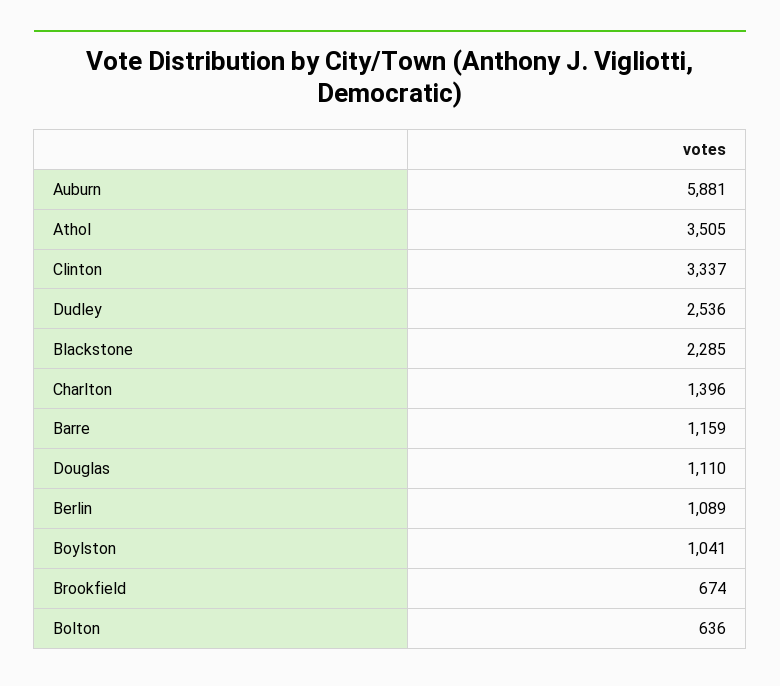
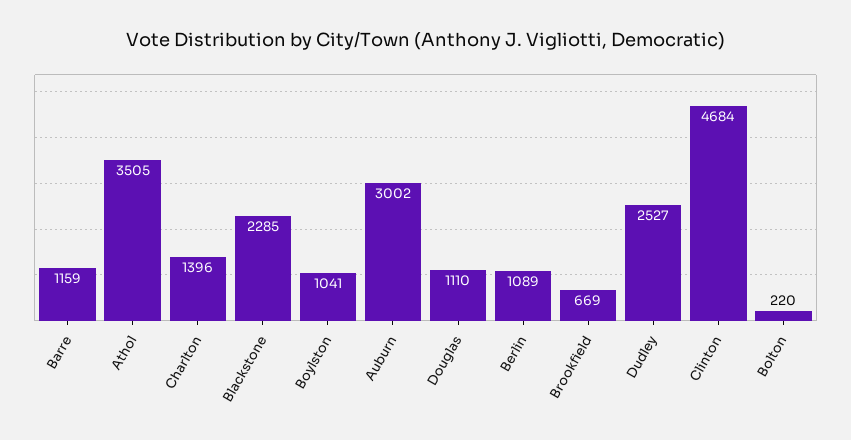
Auburn: 5881 -> 3002
Clinton: 3337 -> 4684
Dudley: 2536 -> 2527
Brookfield: 674 -> 669
Bolton: 636 -> 220

